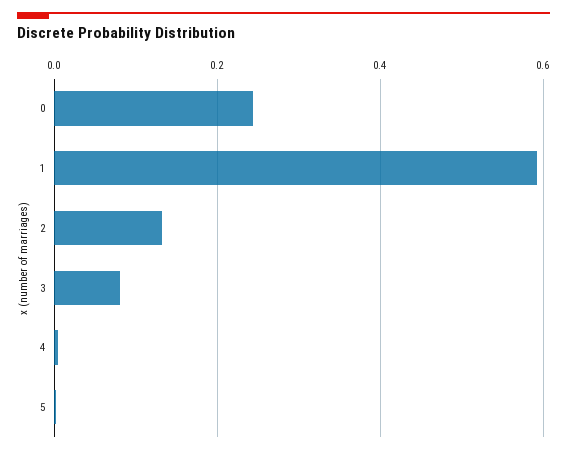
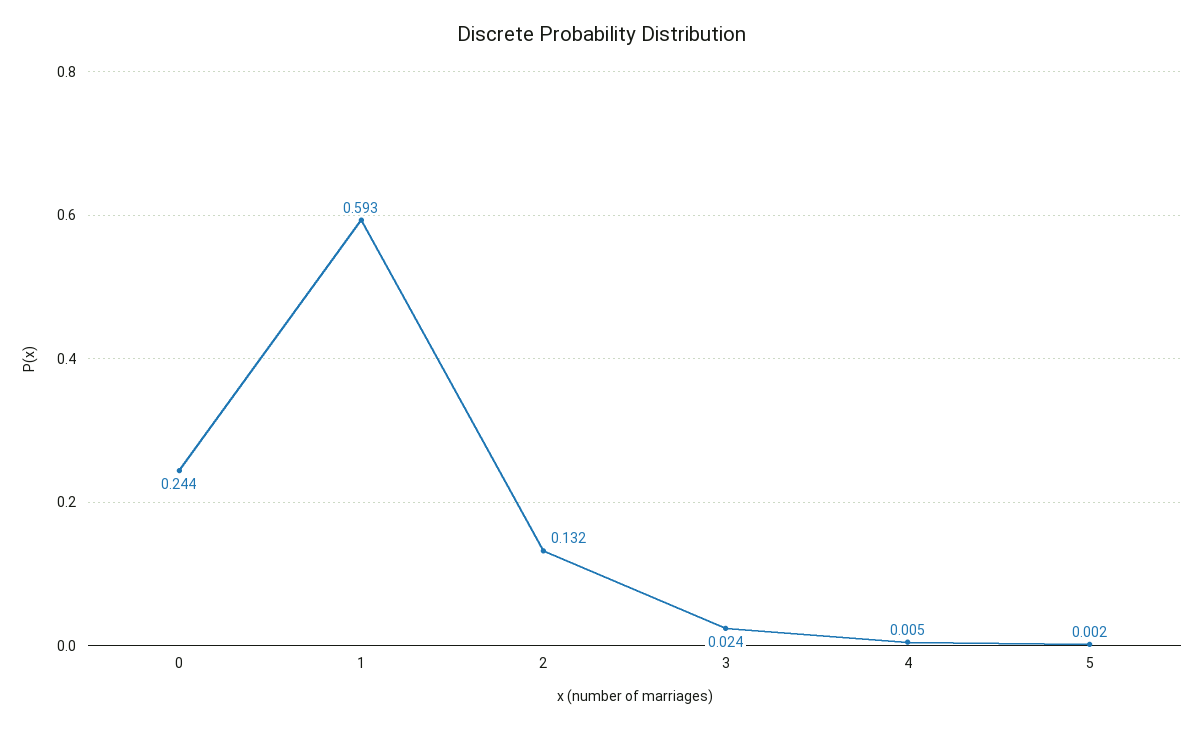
3: 0.08 -> 0.024

